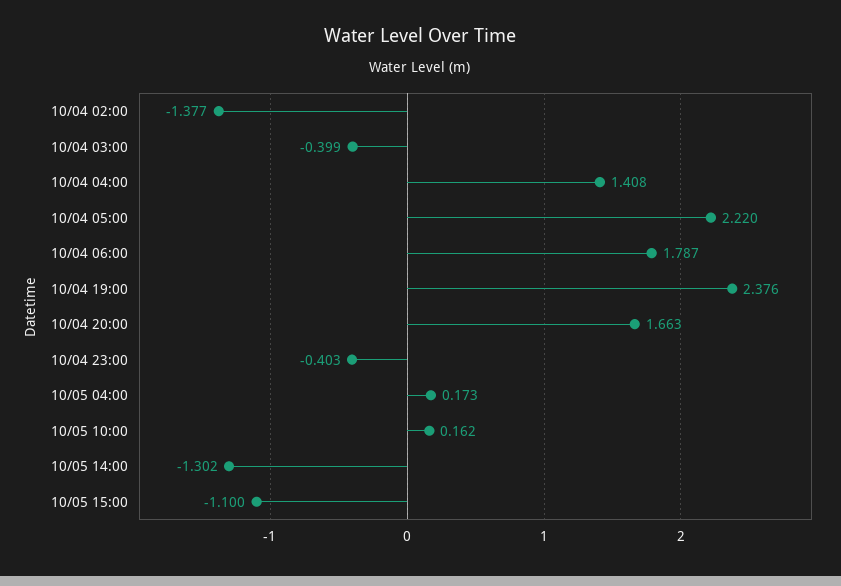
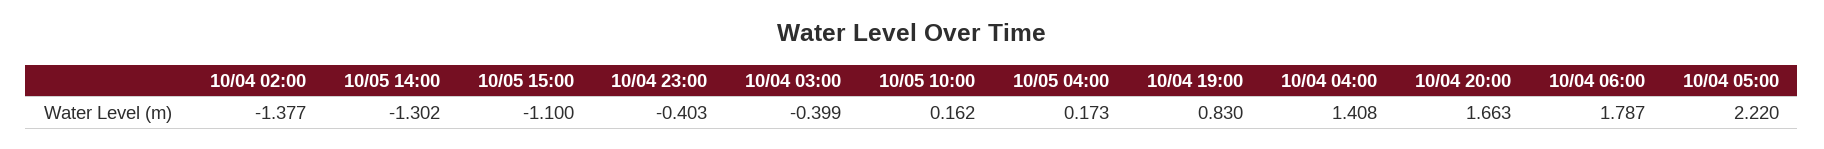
10/04 19:00: 2.376 -> 0.83

